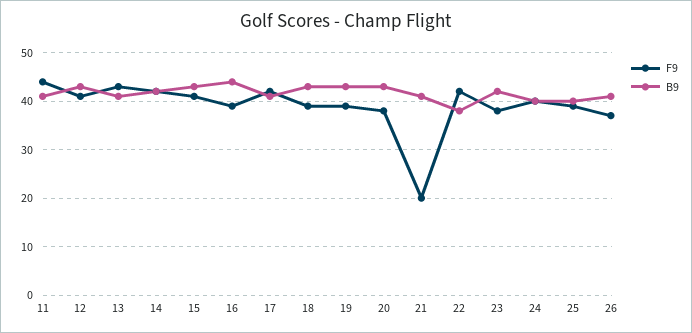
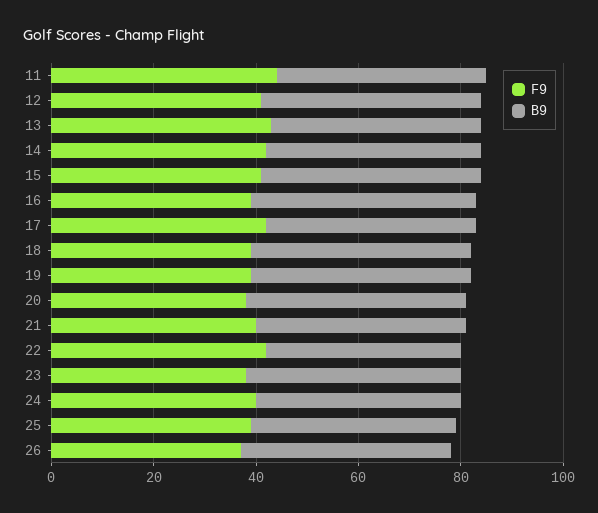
F9, 21: 20 -> 40

